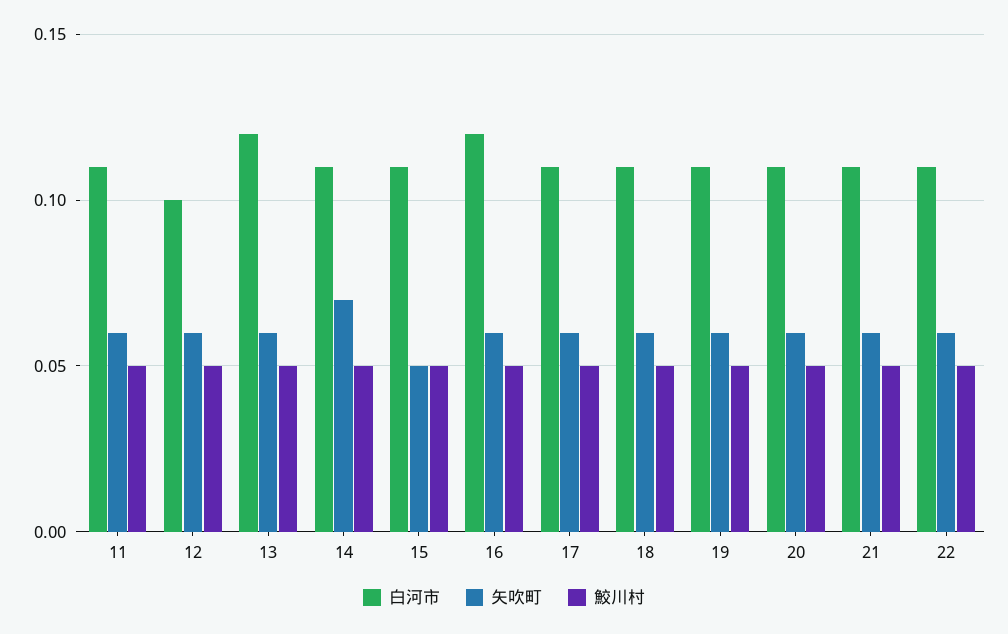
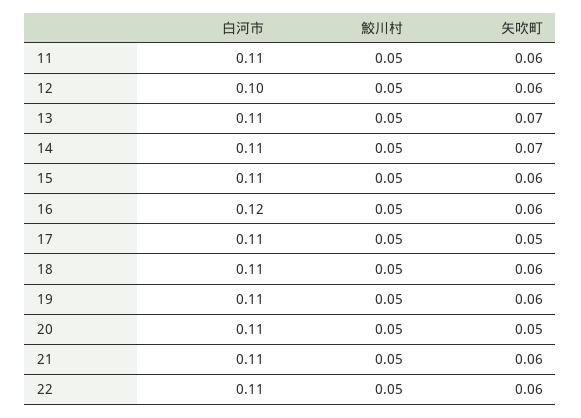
白河市, 13: 0.12 -> 0.11
矢吹町, 13: 0.06 -> 0.07
矢吹町, 15: 0.05 -> 0.06
矢吹町, 17: 0.06 -> 0.05
矢吹町, 20: 0.06 -> 0.05

